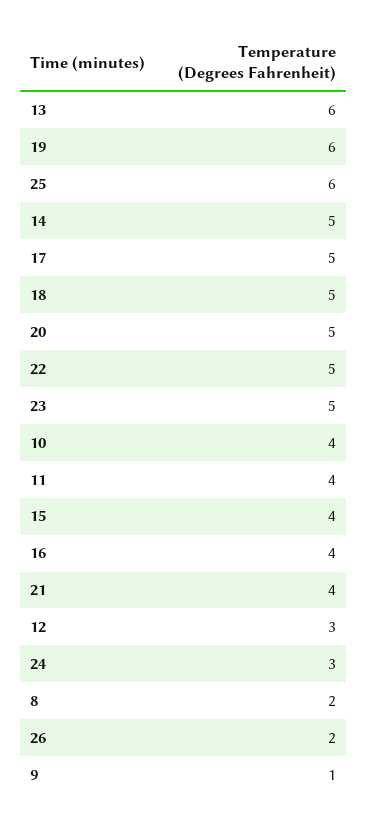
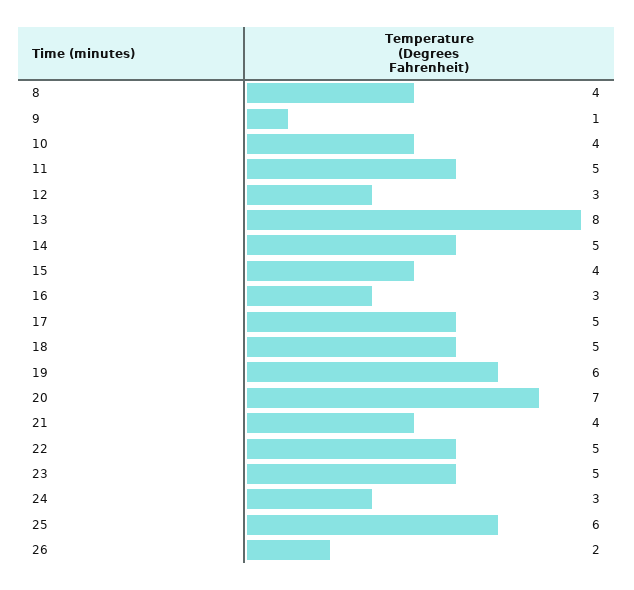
13: 6 -> 8
20: 5 -> 7
11: 4 -> 5
16: 4 -> 3
8: 2 -> 4

